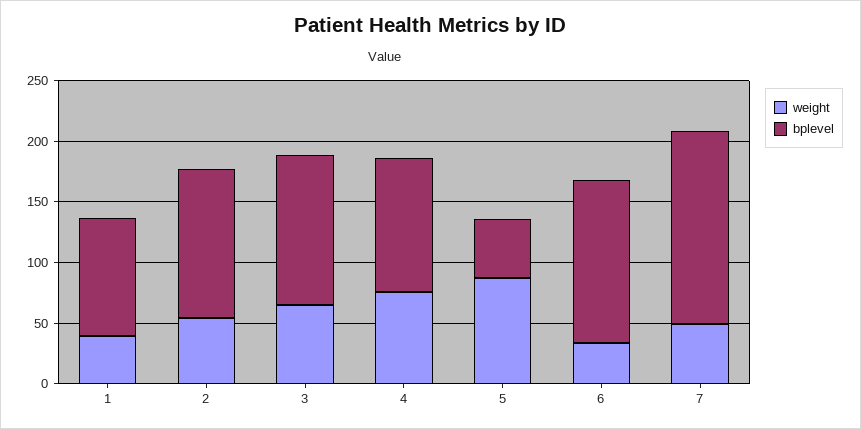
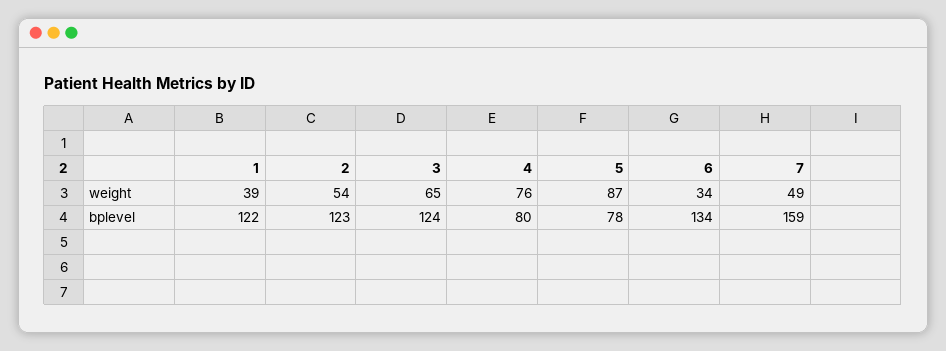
bplevel, 1: 100 -> 122
bplevel, 4: 110 -> 80
bplevel, 5: 50 -> 78

